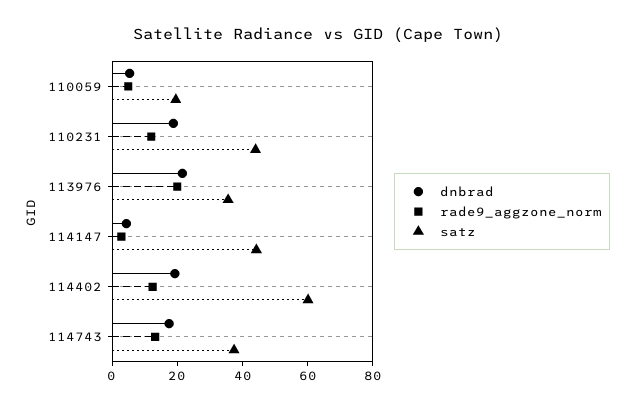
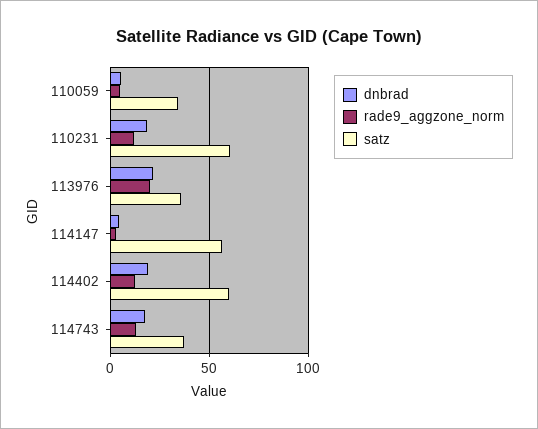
satz, 110059: 20 -> 35
satz, 110231: 45 -> 60
satz, 114147: 45 -> 55

